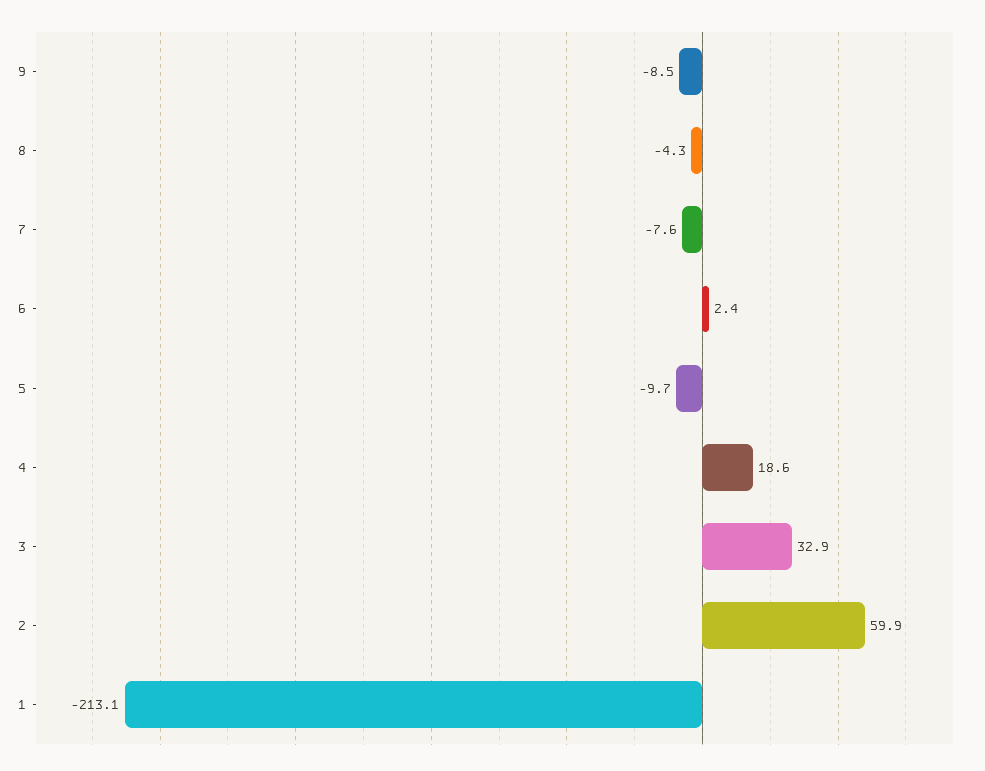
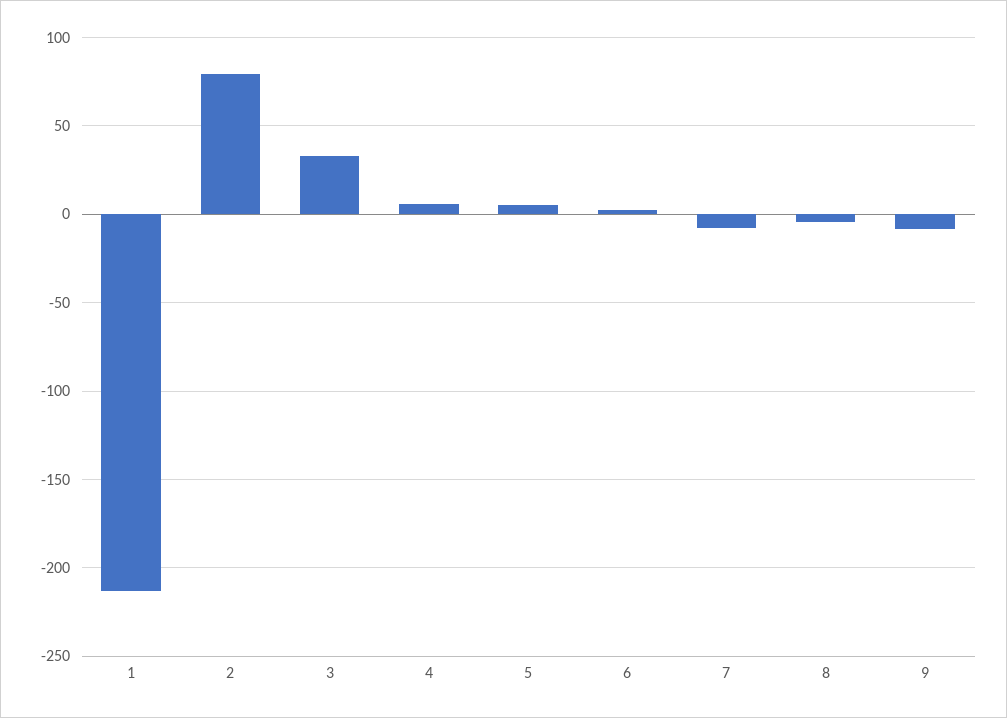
5: -9.7 -> 5
4: 18.6 -> 5
2: 59.9 -> 80

